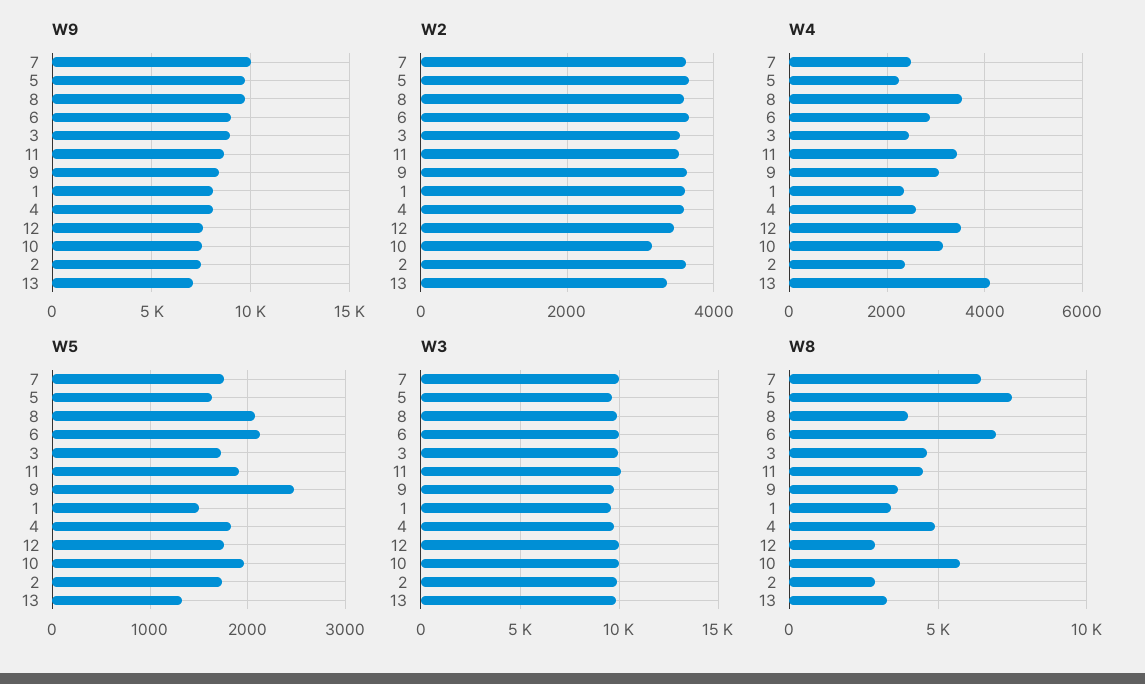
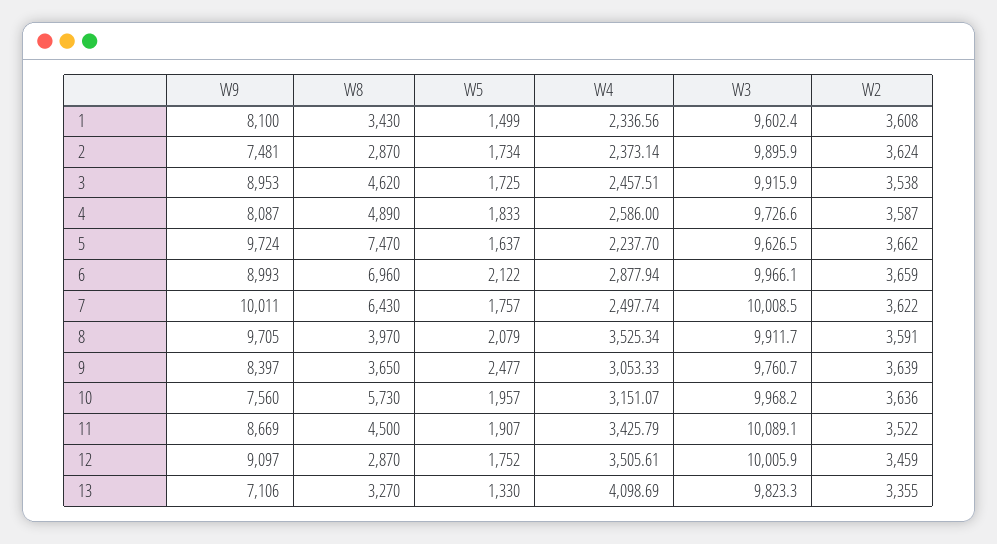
W9, 12: 7500 -> 9097
W2, 10: 3200 -> 3636

